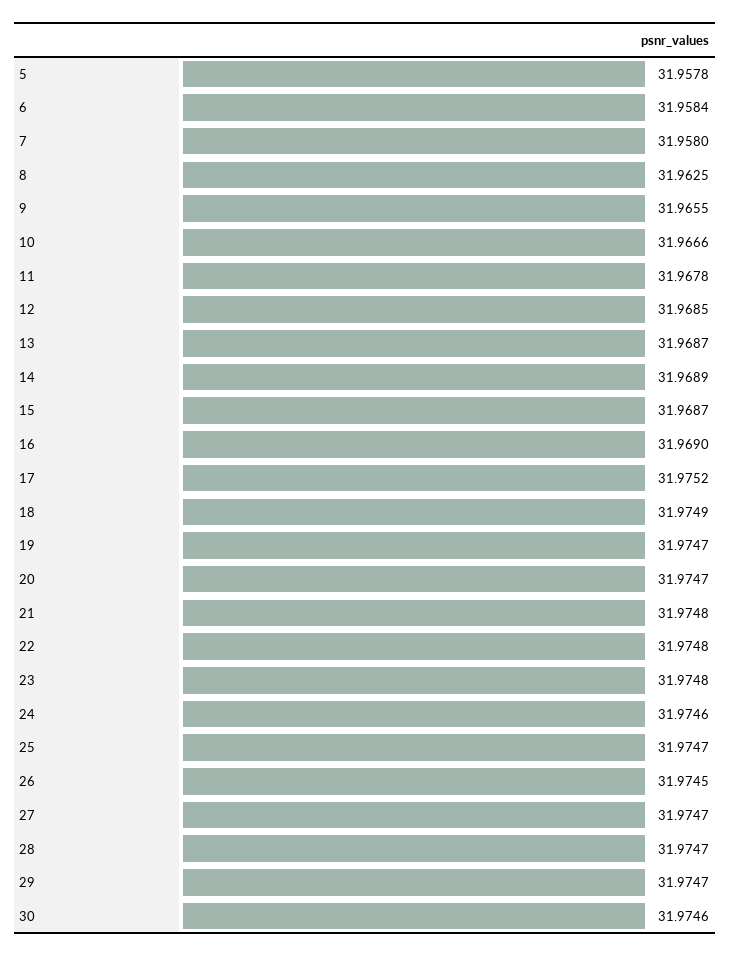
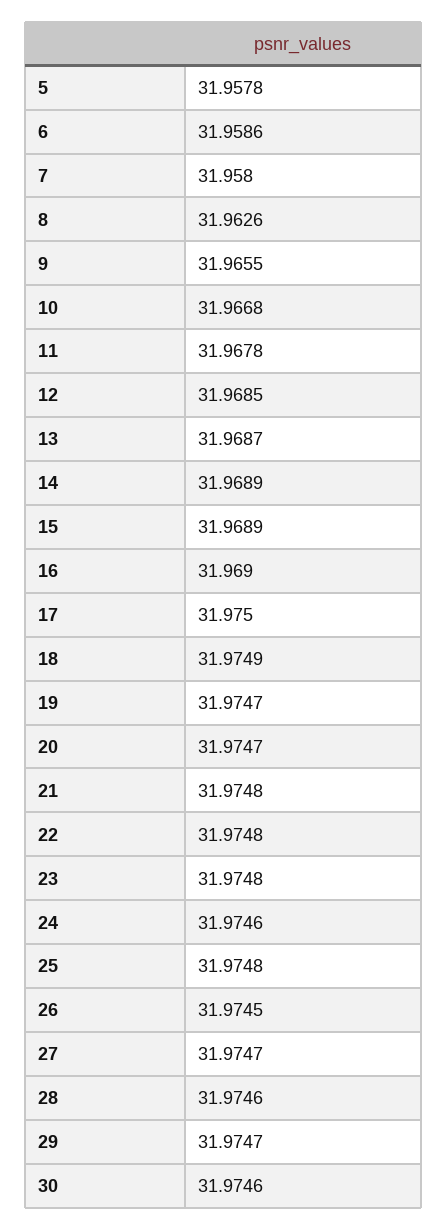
6: 31.9584 -> 31.9586
8: 31.9625 -> 31.9626
10: 31.9666 -> 31.9668
15: 31.9687 -> 31.9689
17: 31.9752 -> 31.975
25: 31.9747 -> 31.9748
28: 31.9747 -> 31.9746

